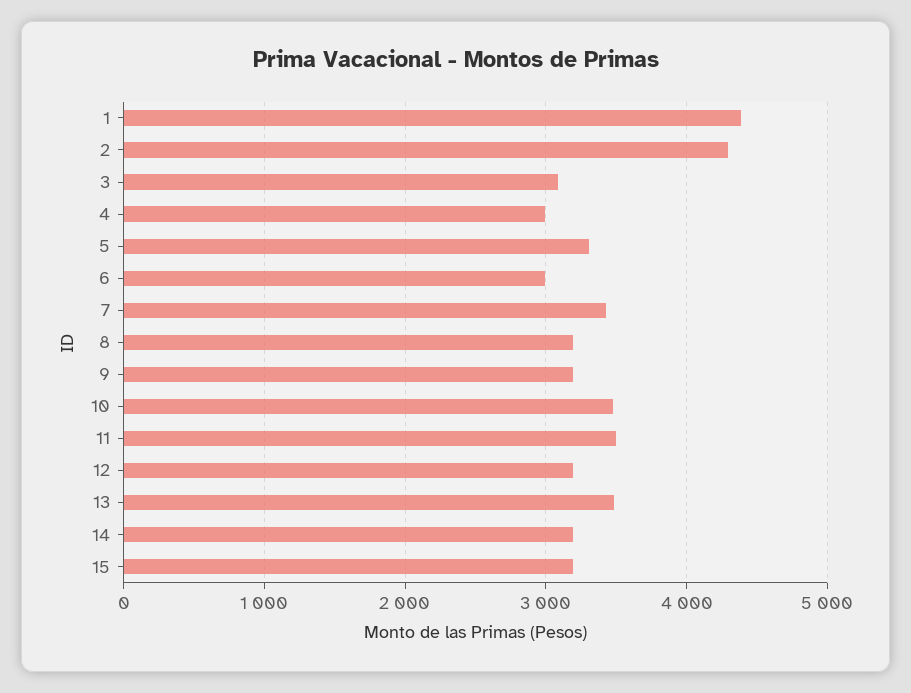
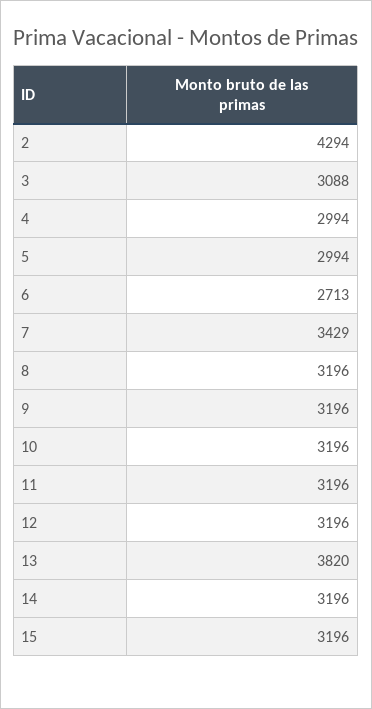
1: 4400 -> none
5: 3300 -> 2994
6: 3000 -> 2713
10: 3500 -> 3196
11: 3500 -> 3196
13: 3500 -> 3820

